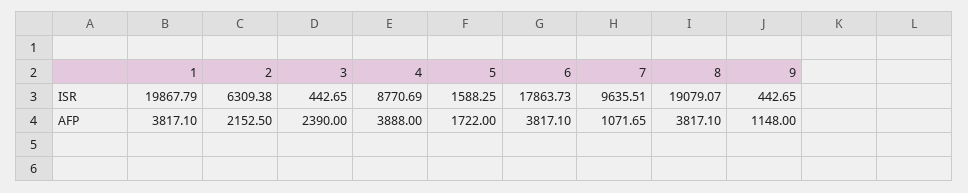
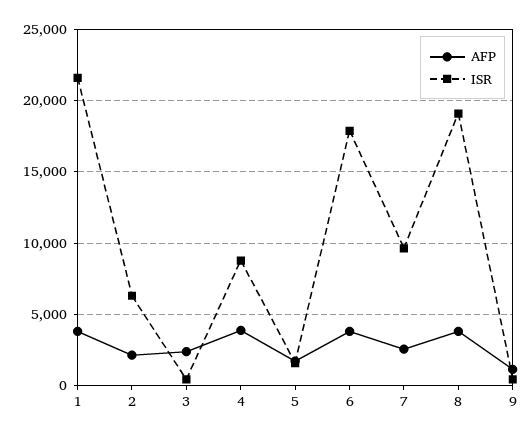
ISR, 1: 19867.79 -> 21500
AFP, 7: 1071.65 -> 2500

